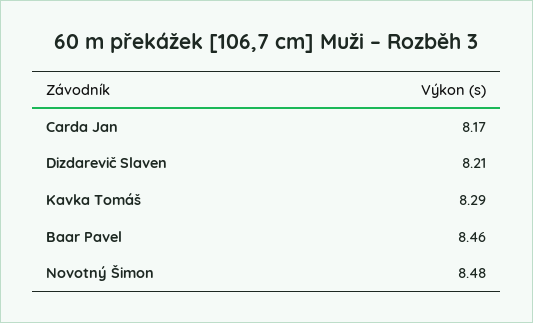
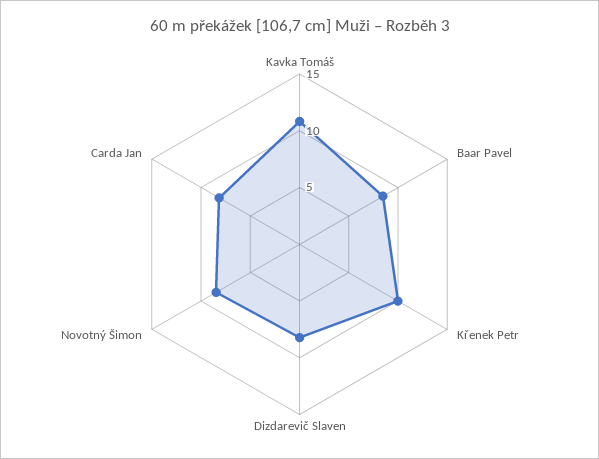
Kavka Tomáš: 8.29 -> 11
Křenek Petr: none -> 10

